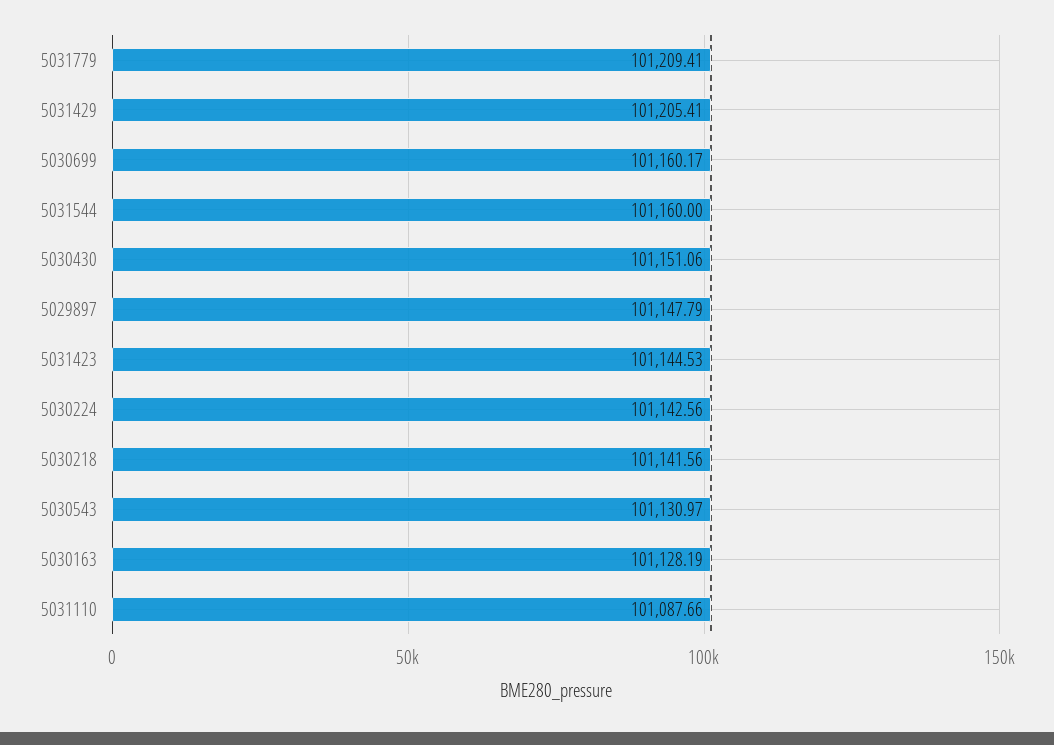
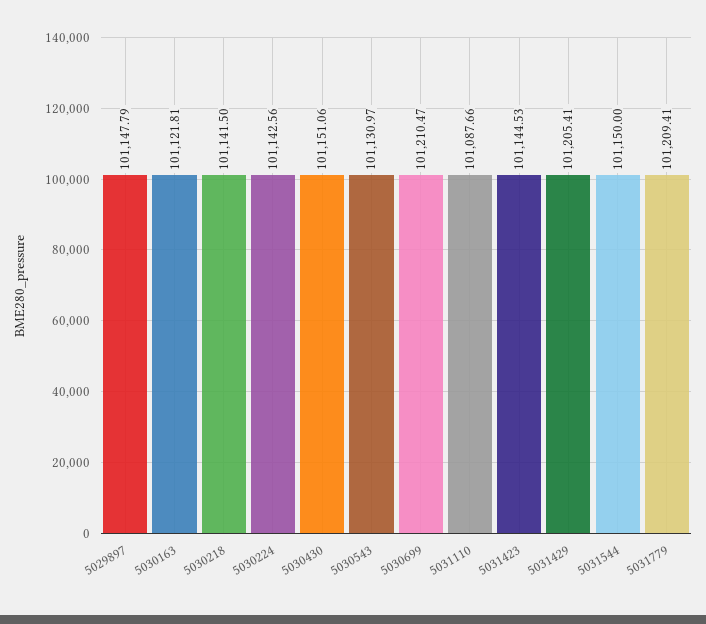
5030699: 101160.17 -> 101210.47
5031544: 101160 -> 101150
5030218: 101141.56 -> 101141.5
5030163: 101128.19 -> 101121.81

